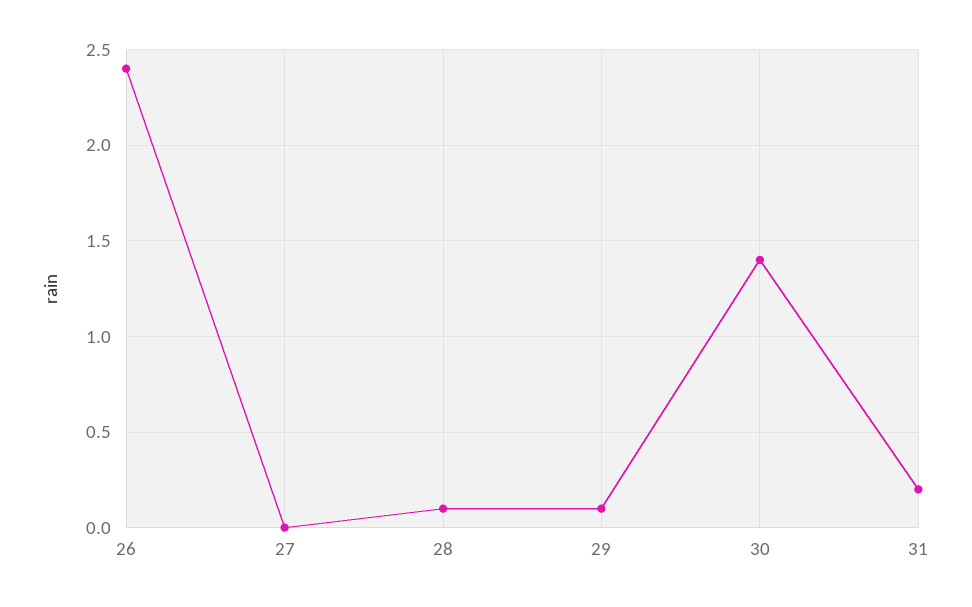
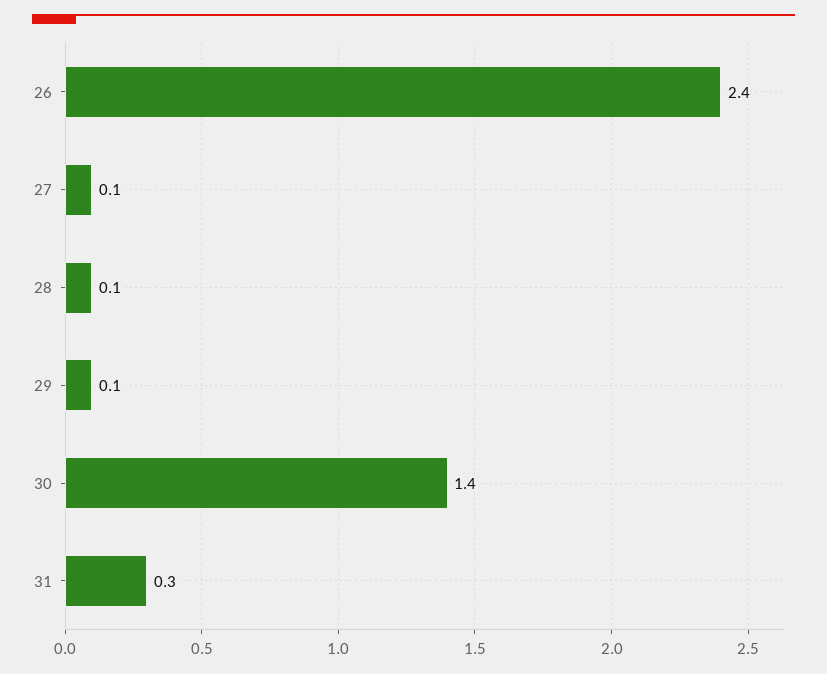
27: 0 -> 0.1
31: 0.2 -> 0.3

